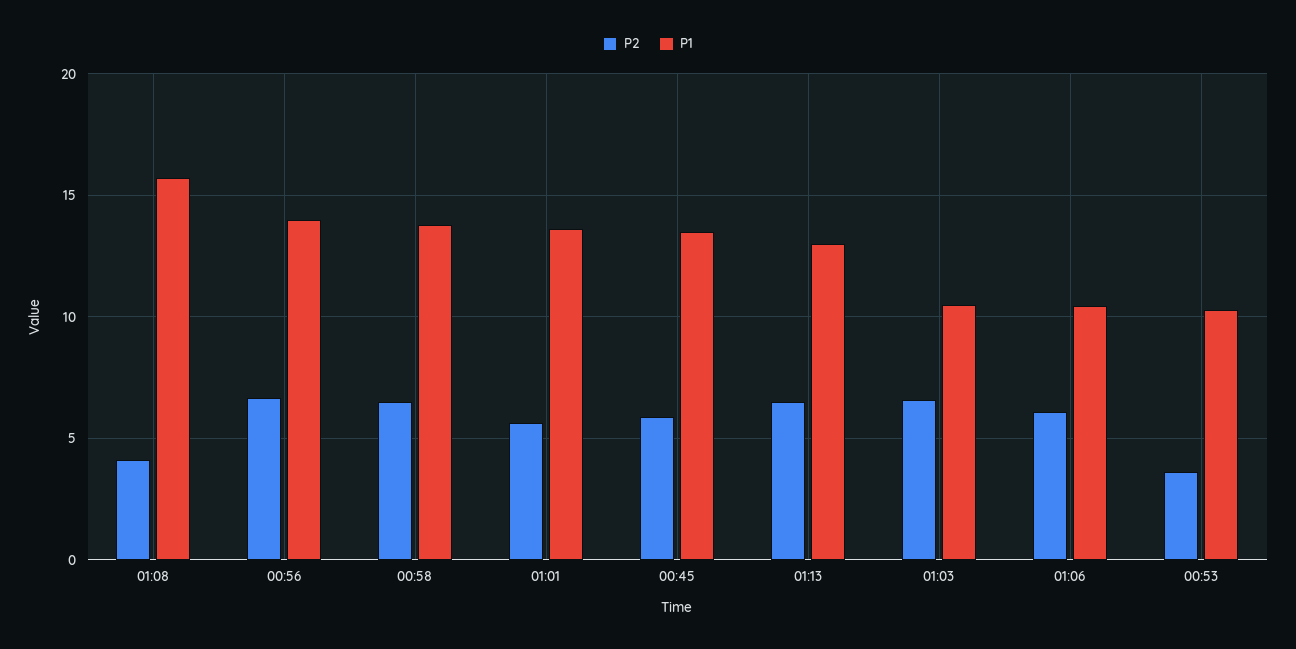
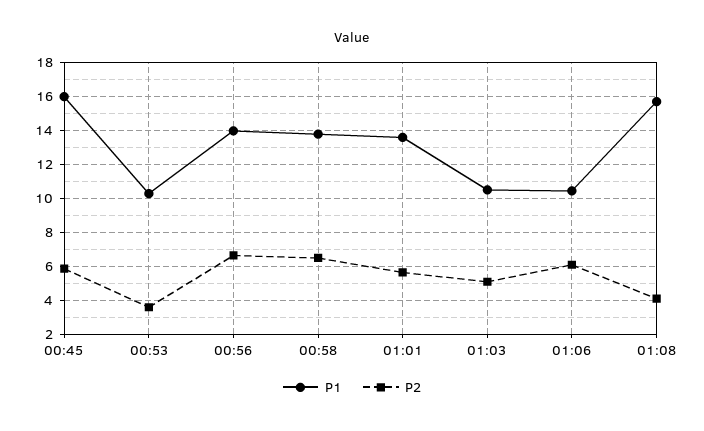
P1, 00:45: 13.5 -> 16
P2, 01:13: 6.5 -> none
P1, 01:13: 13 -> none
P2, 01:03: 6.5 -> 5

